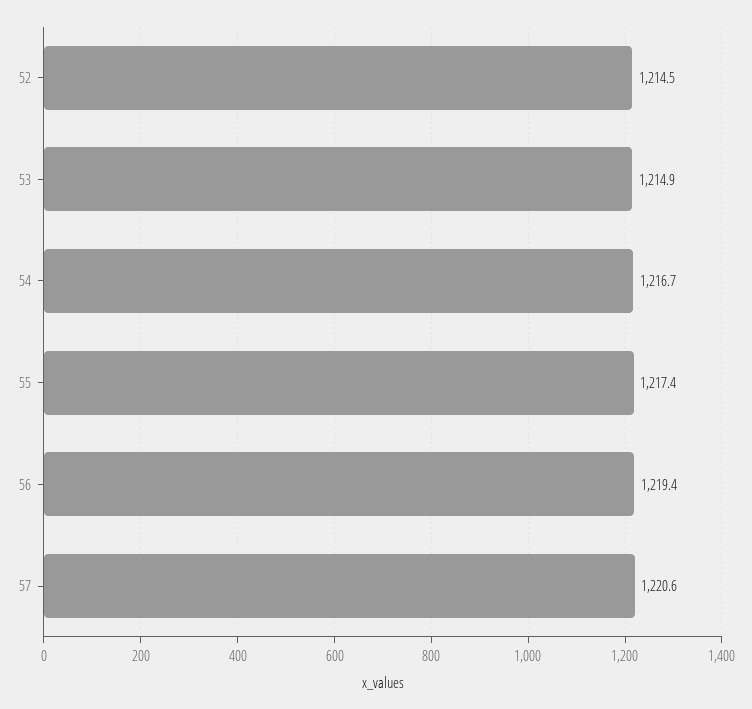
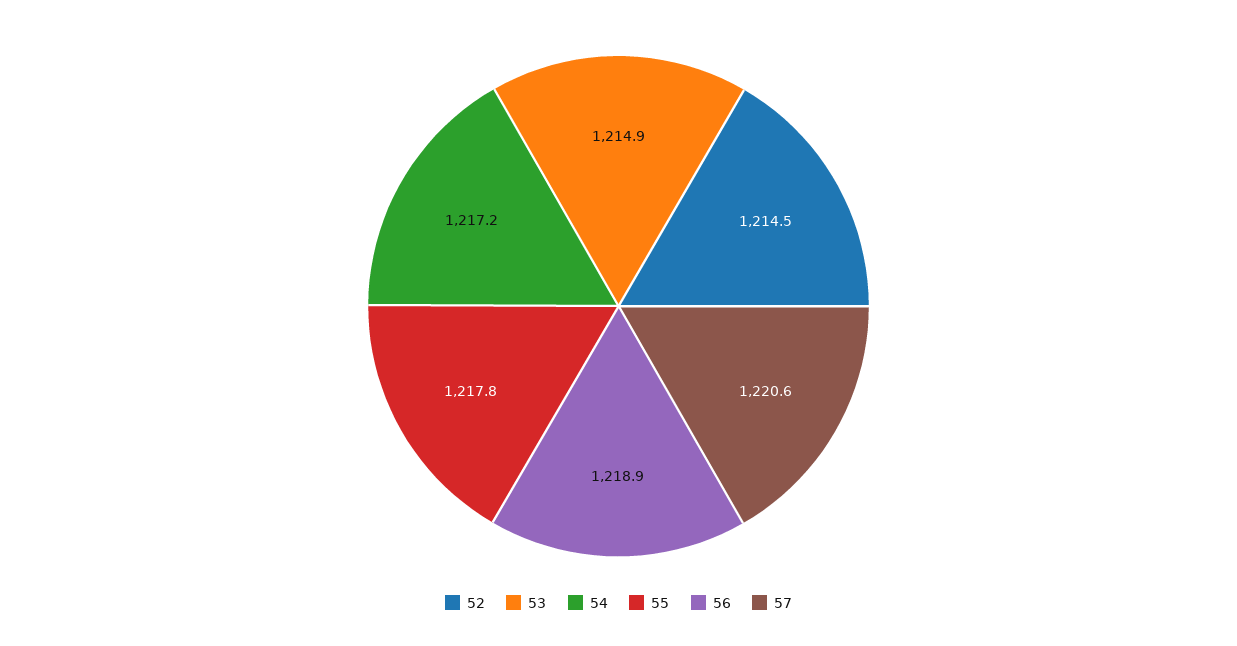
54: 1216.7 -> 1217.2
55: 1217.4 -> 1217.8
56: 1219.4 -> 1218.9

